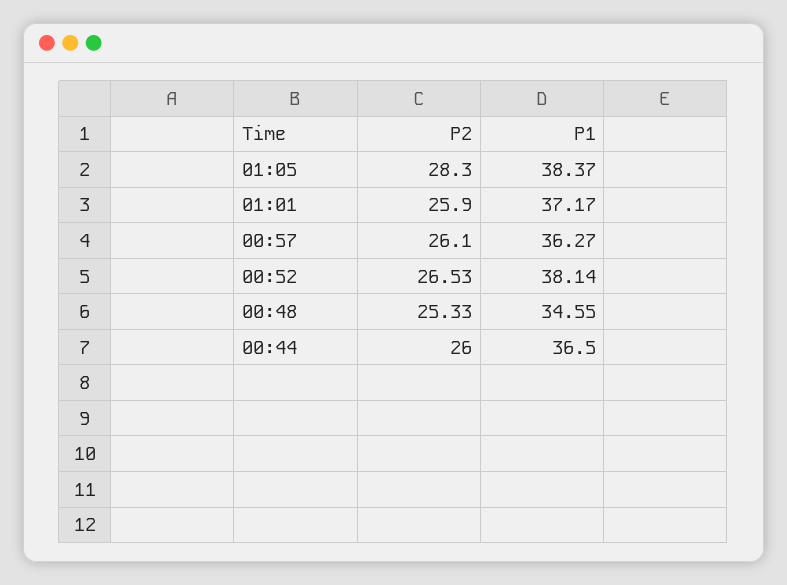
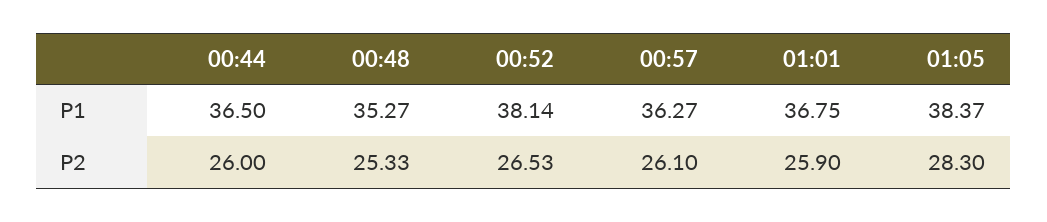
P1, 01:01: 37.17 -> 36.75
P1, 00:48: 34.55 -> 35.27

